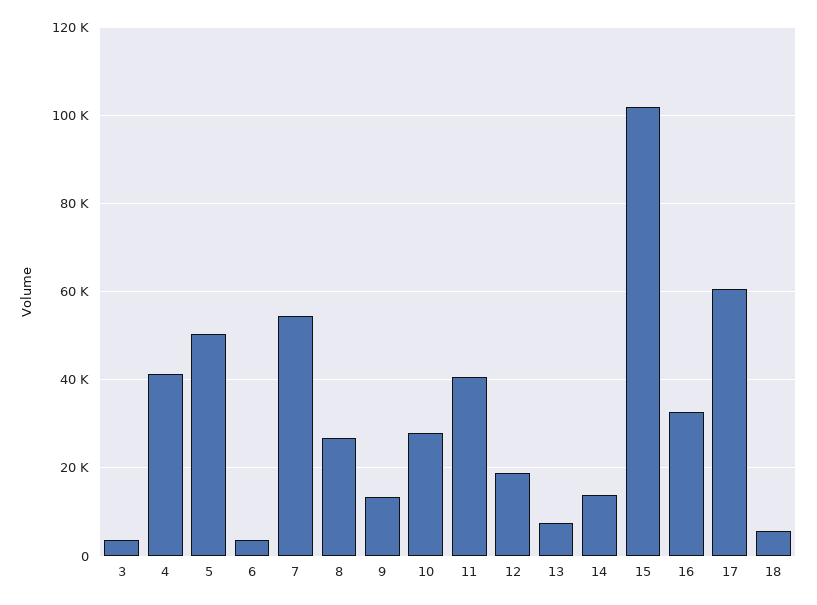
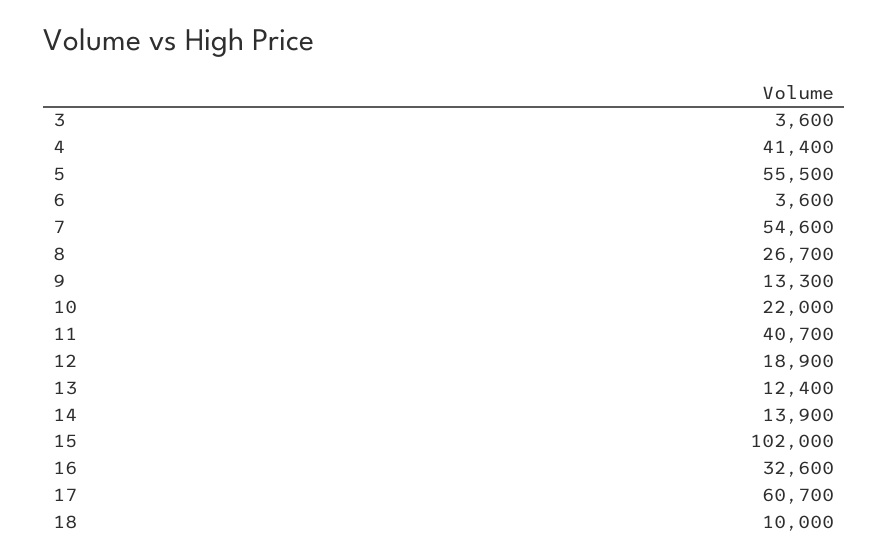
5: 50000 -> 55500
10: 28000 -> 22000
13: 8000 -> 12400
18: 6000 -> 10000

